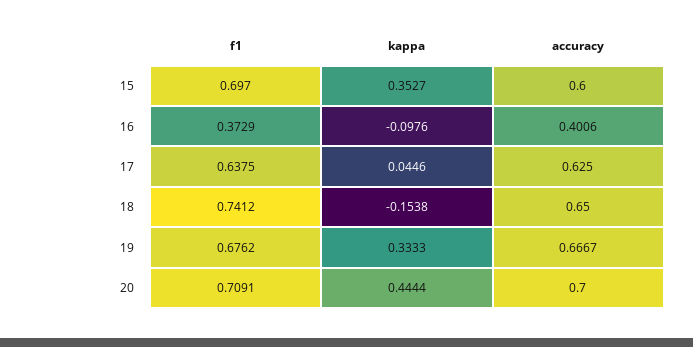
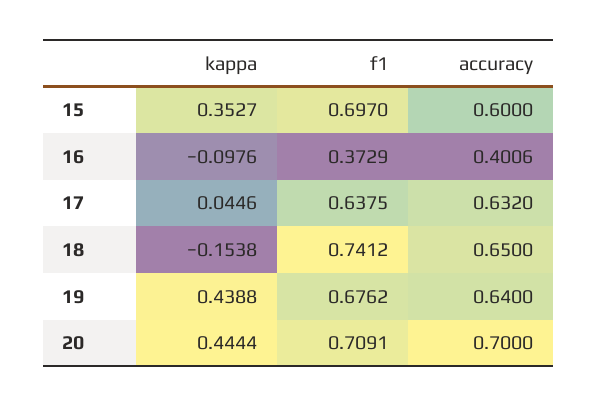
accuracy, 17: 0.625 -> 0.632
kappa, 19: 0.3333 -> 0.4388
accuracy, 19: 0.6667 -> 0.64

